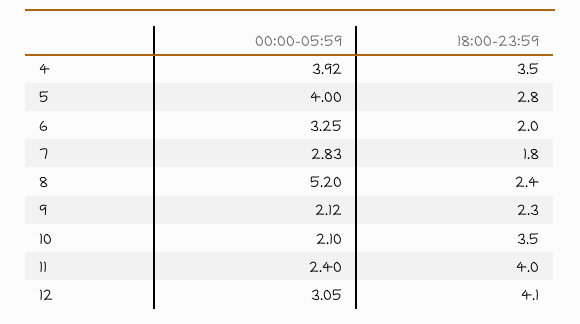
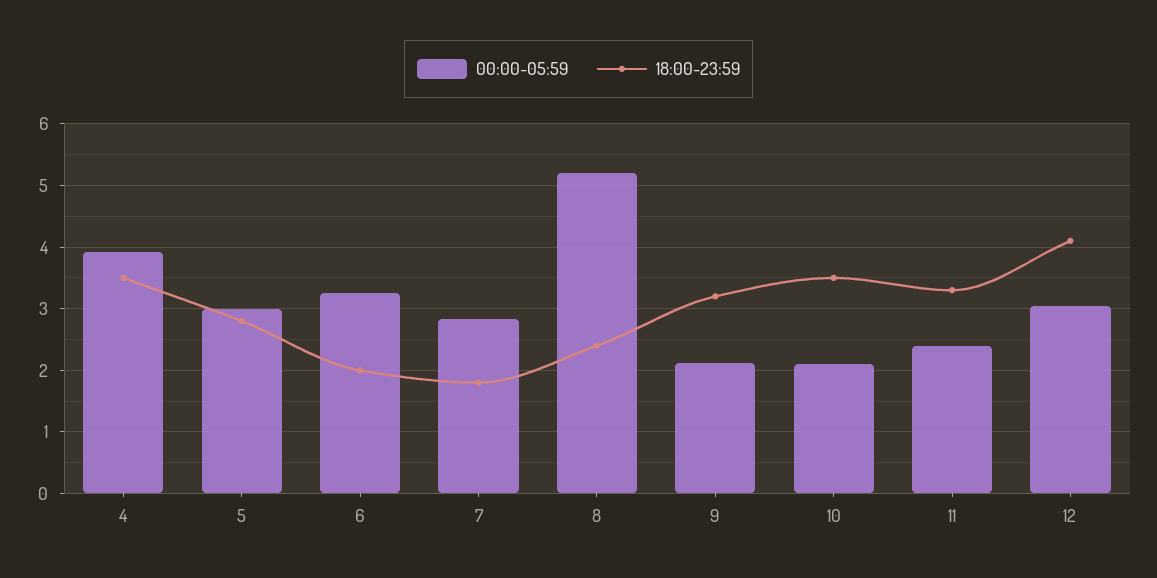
00:00-05:59, 5: 4 -> 3
18:00-23:59, 9: 2.3 -> 3.2
18:00-23:59, 11: 4 -> 3.3

